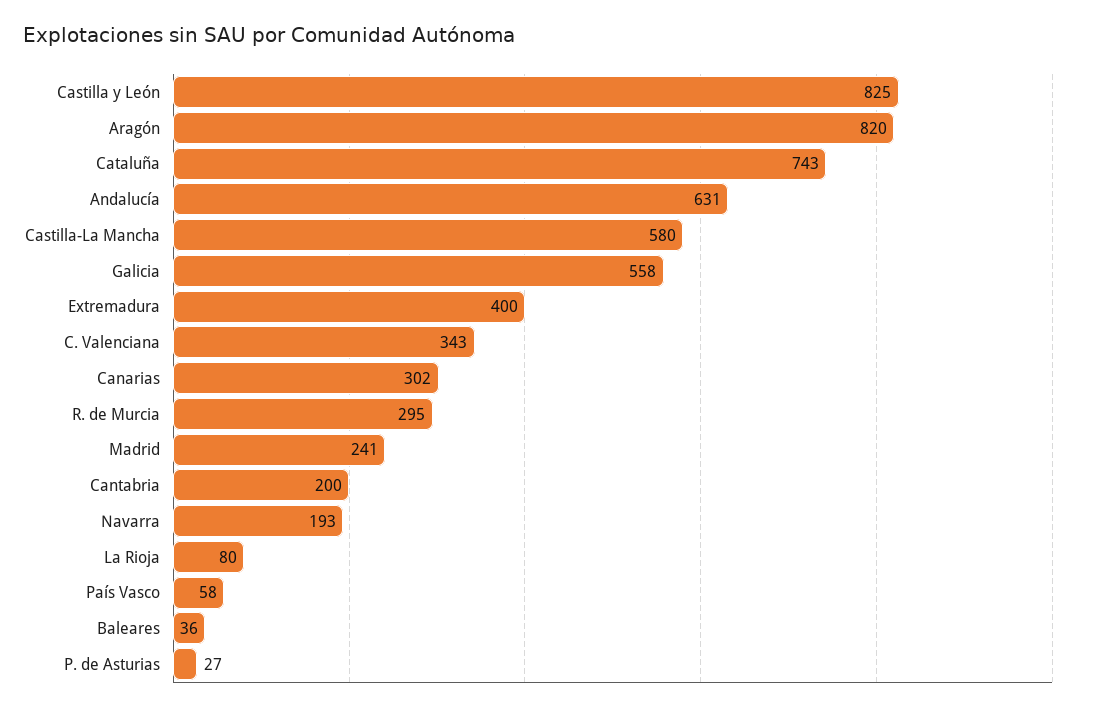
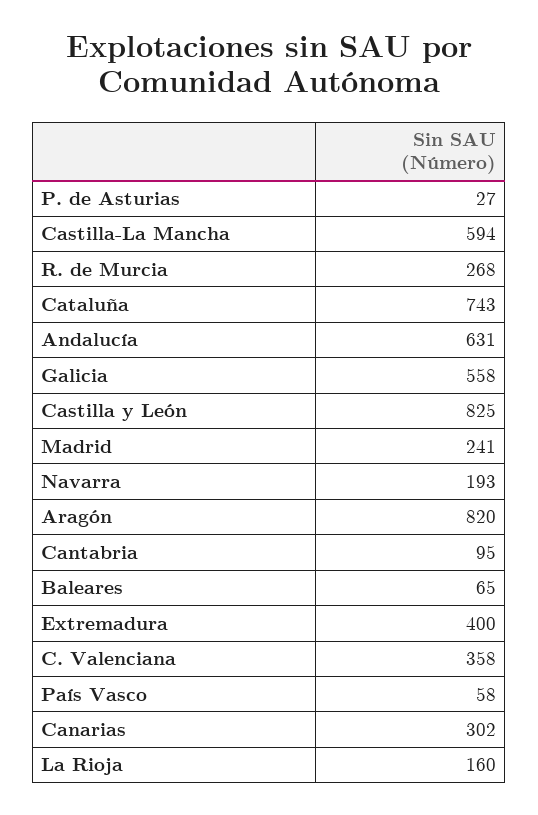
Castilla-La Mancha: 580 -> 594
C. Valenciana: 343 -> 358
R. de Murcia: 295 -> 268
Cantabria: 200 -> 95
La Rioja: 80 -> 160
Baleares: 36 -> 65

